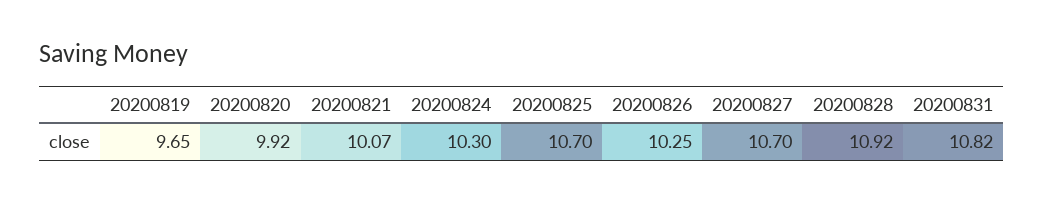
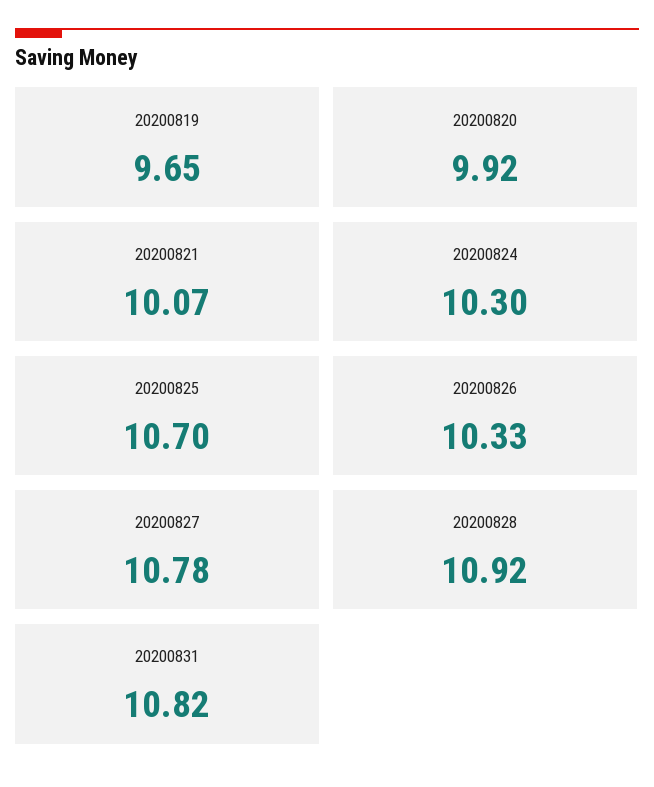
20200826: 10.25 -> 10.33
20200827: 10.7 -> 10.78

